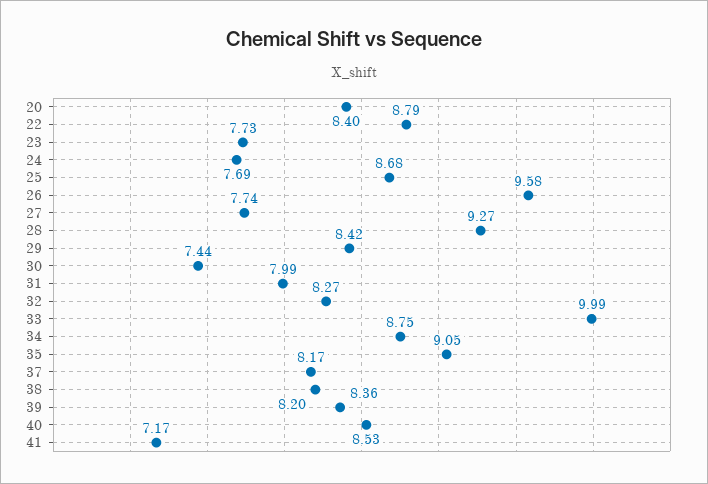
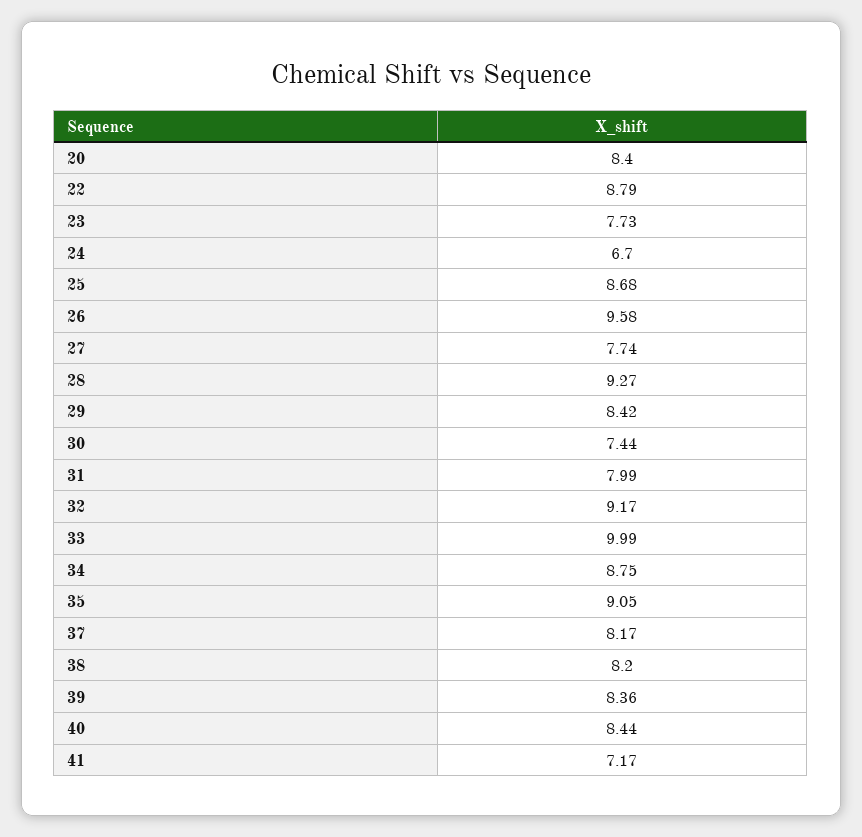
24: 7.69 -> 6.7
32: 8.27 -> 9.17
40: 8.53 -> 8.44

